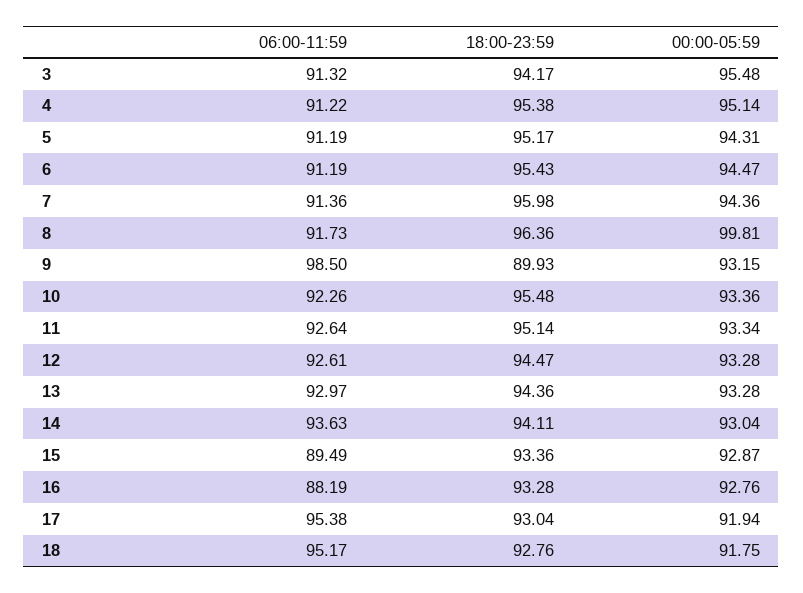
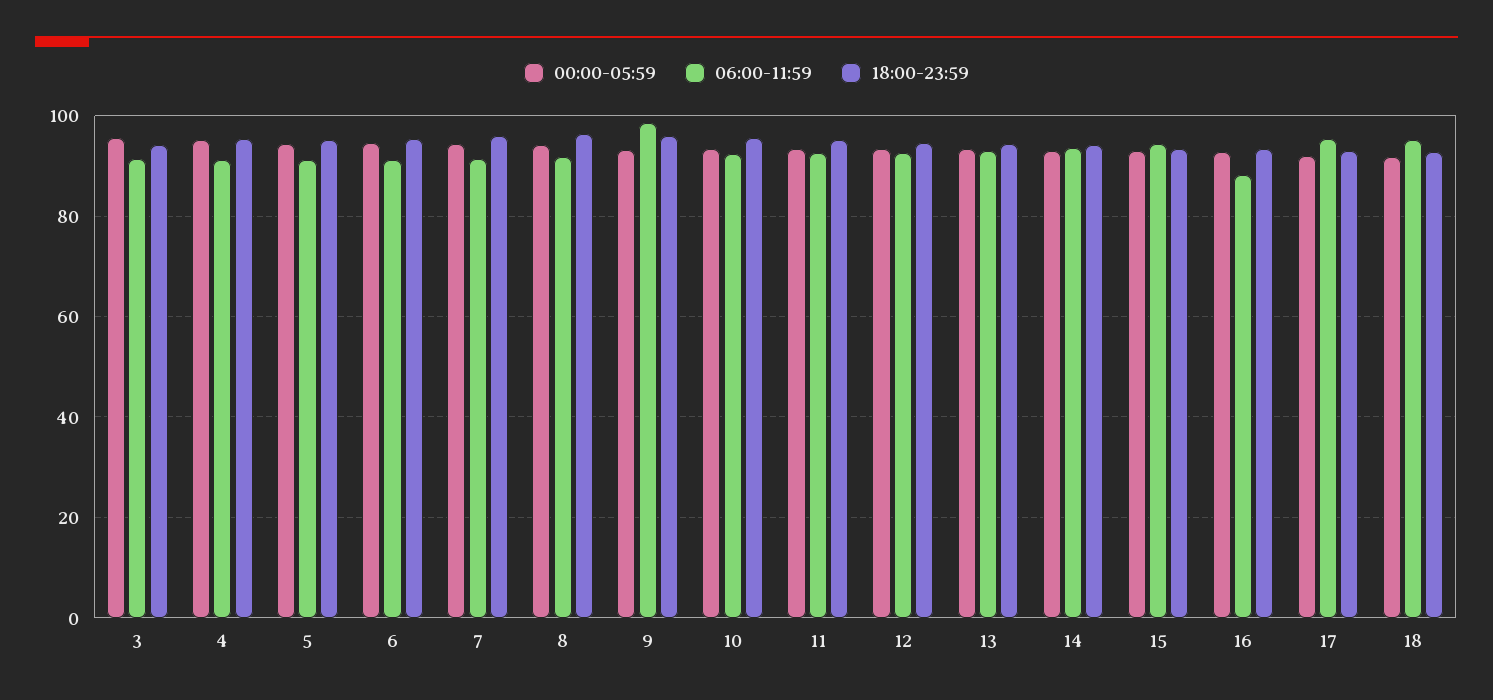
00:00-05:59, 8: 99.81 -> 94
18:00-23:59, 9: 89.93 -> 96
06:00-11:59, 15: 89.49 -> 94

